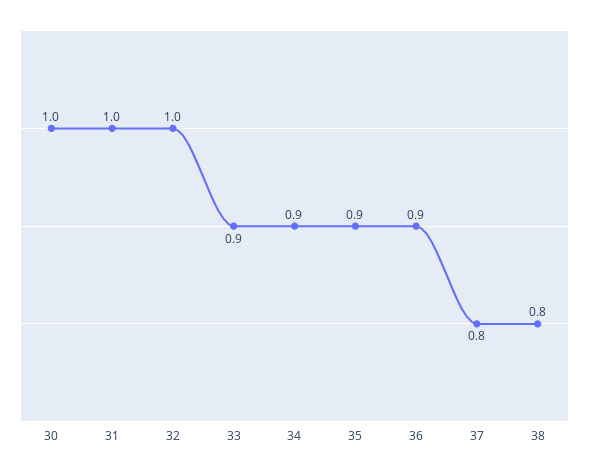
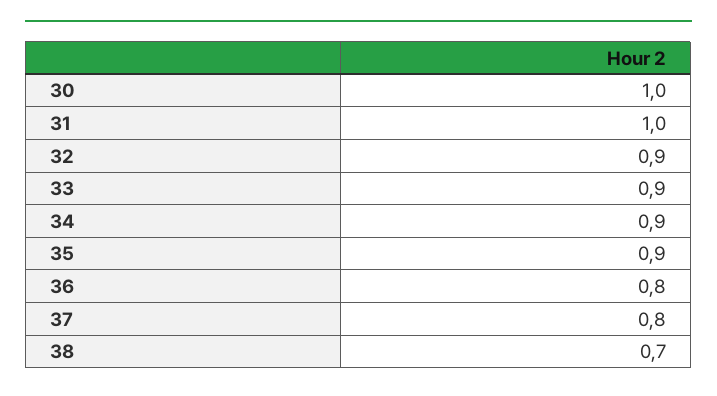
32: 1 -> 0.9
36: 0.9 -> 0.8
38: 0.8 -> 0.7

